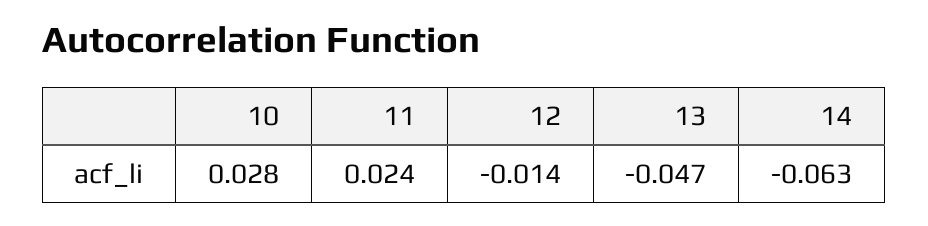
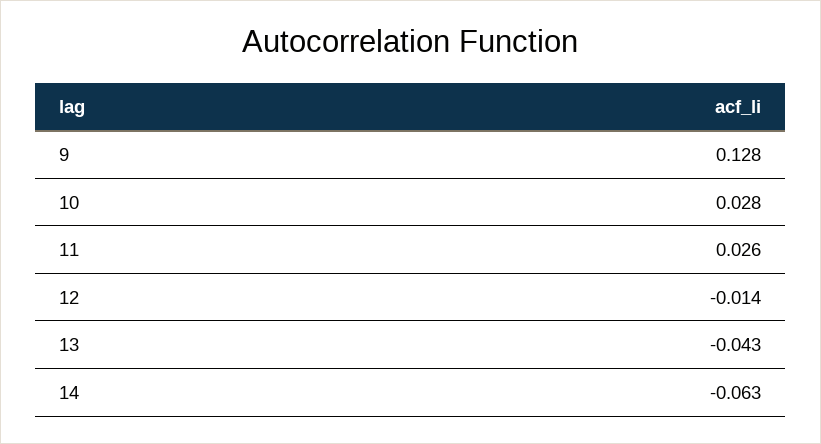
11: 0.024 -> 0.026
13: -0.047 -> -0.043
9: none -> 0.128

